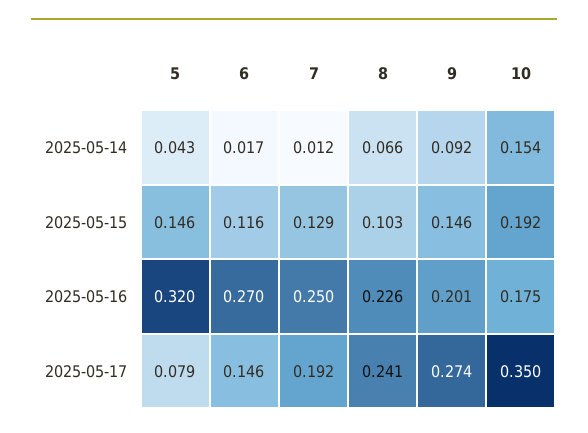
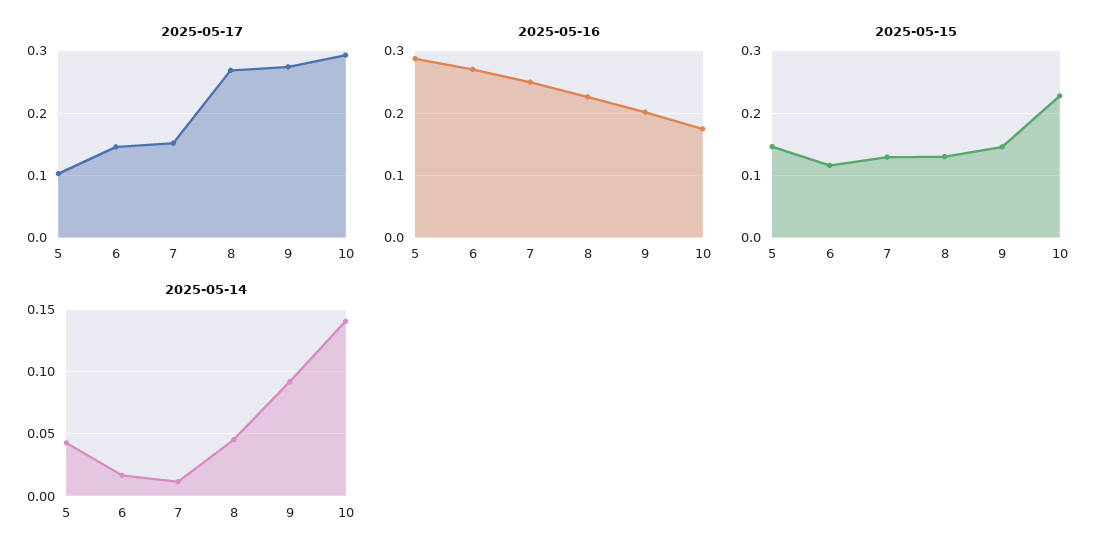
2025-05-14, 8: 0.066 -> 0.045
2025-05-14, 10: 0.154 -> 0.14
2025-05-15, 8: 0.103 -> 0.13
2025-05-15, 10: 0.192 -> 0.23
2025-05-16, 5: 0.32 -> 0.29
2025-05-17, 5: 0.079 -> 0.1
2025-05-17, 7: 0.192 -> 0.15
2025-05-17, 8: 0.241 -> 0.27
2025-05-17, 10: 0.35 -> 0.29

